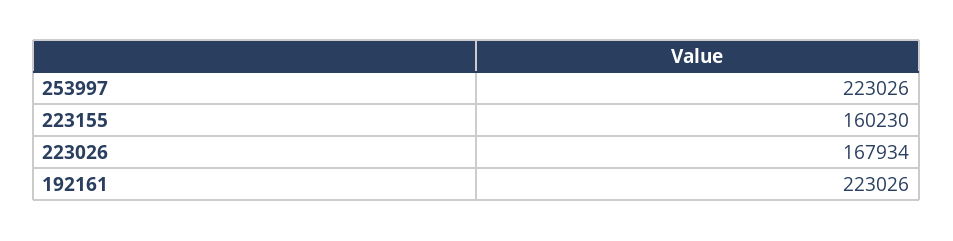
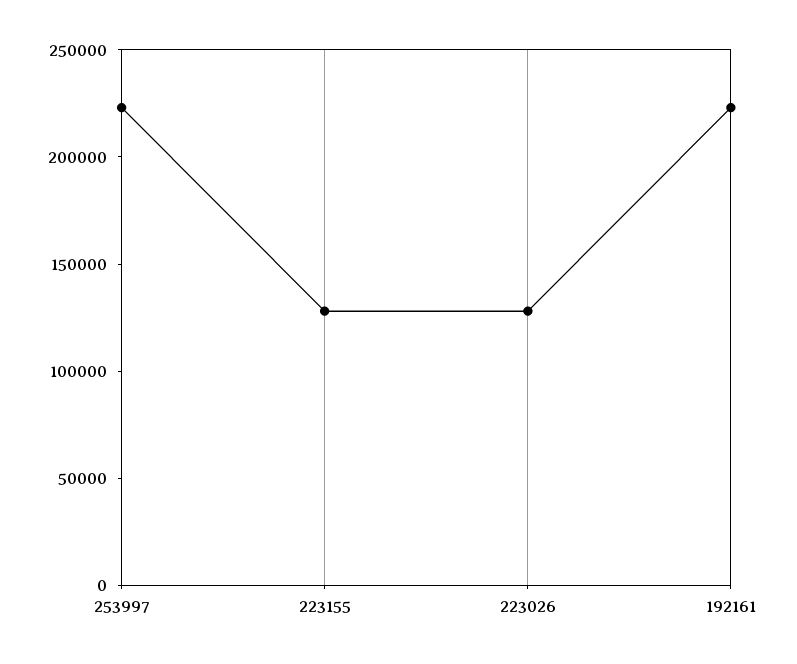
223155: 160230 -> 130000
223026: 167934 -> 130000

